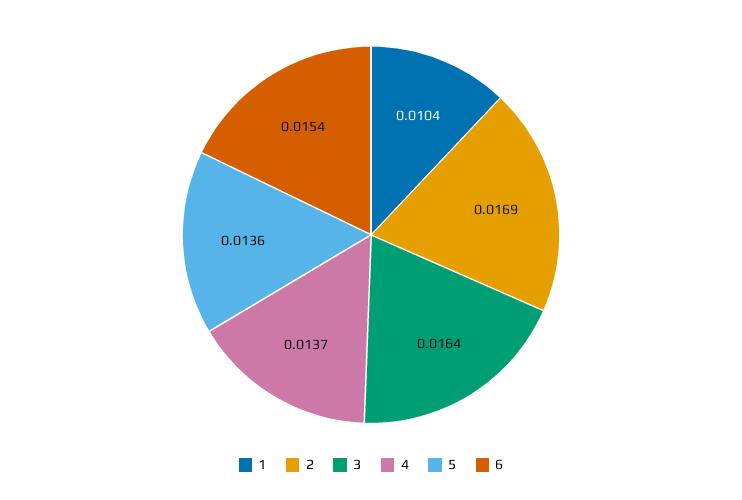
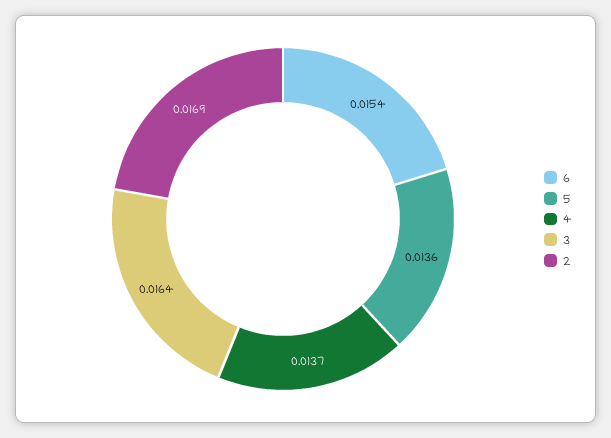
1: 0.0104 -> none

